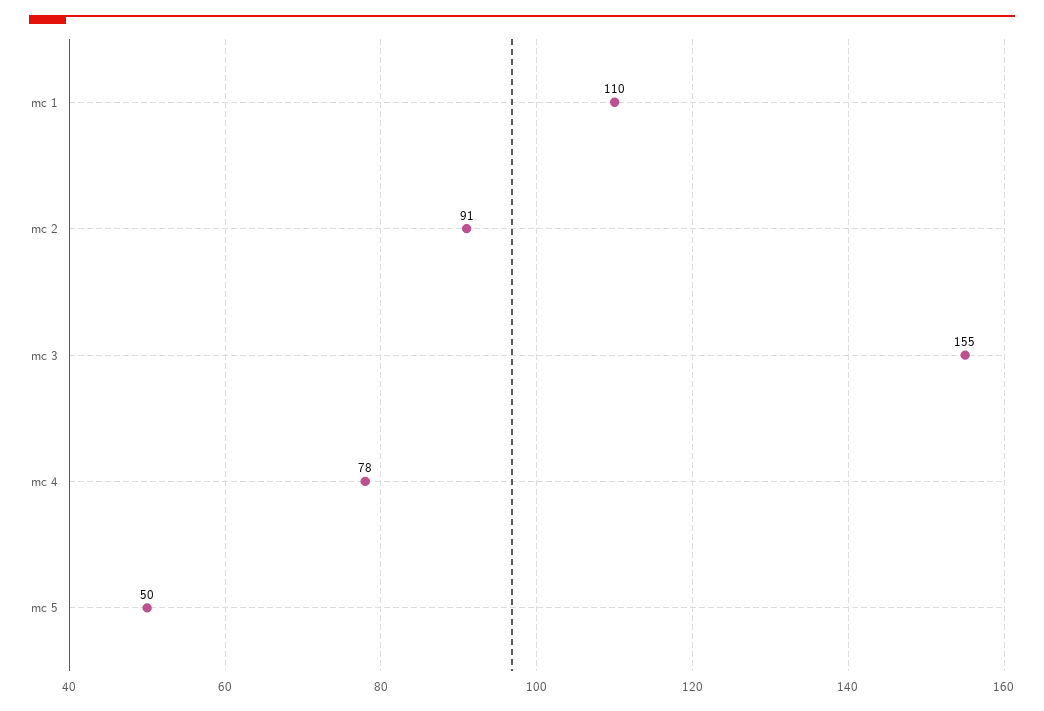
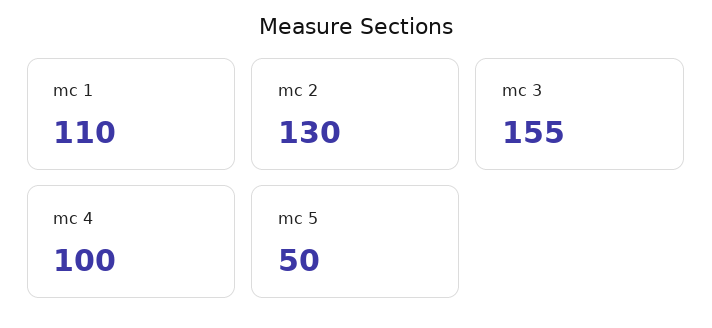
mc 2: 91 -> 130
mc 4: 78 -> 100

